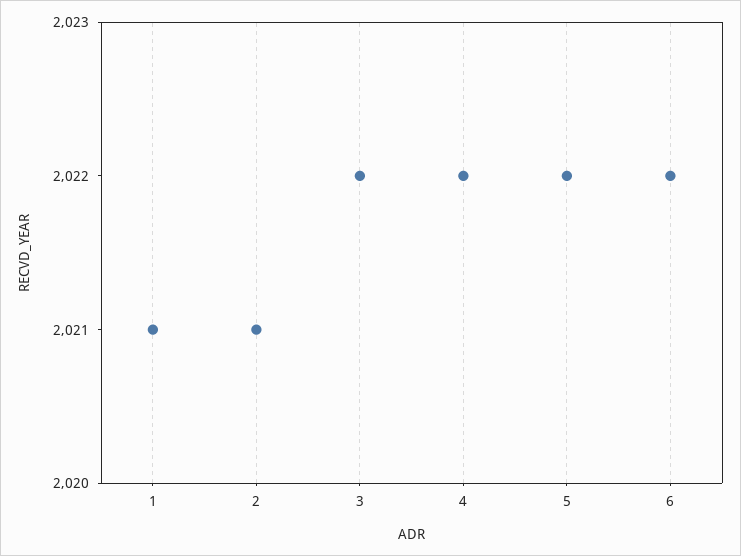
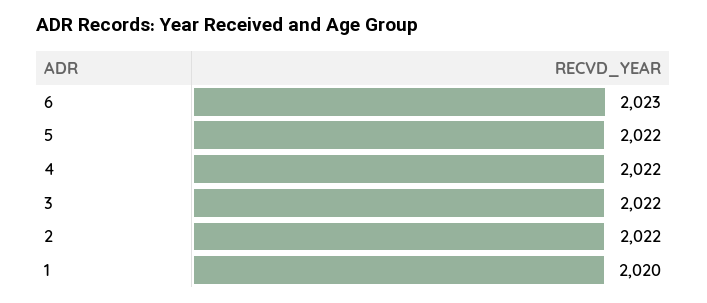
1: 2021 -> 2020
2: 2021 -> 2022
6: 2022 -> 2023

